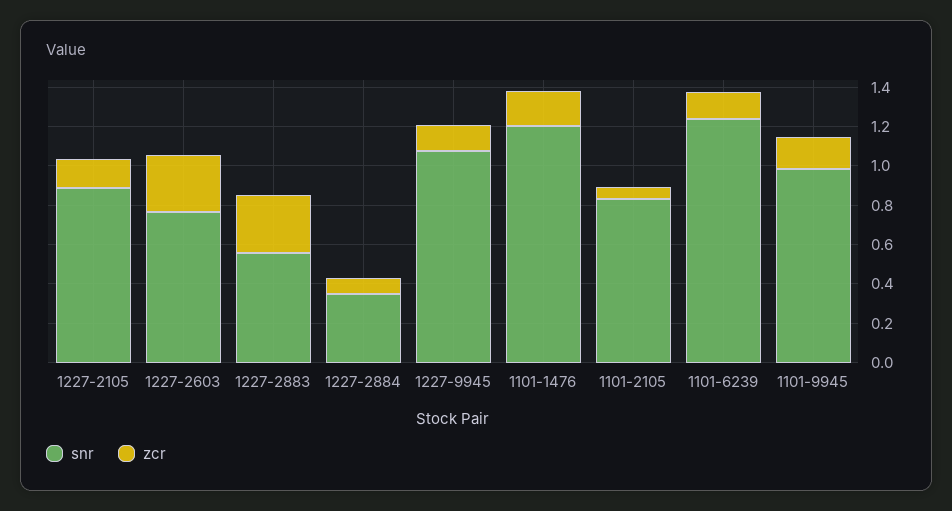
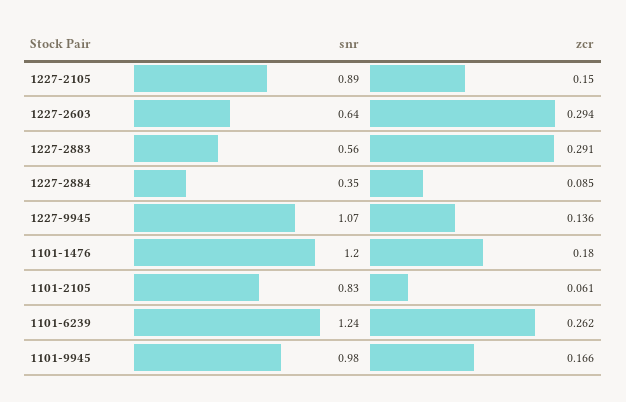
snr, 1227-2603: 0.75 -> 0.64
zcr, 1101-6239: 0.15 -> 0.262

